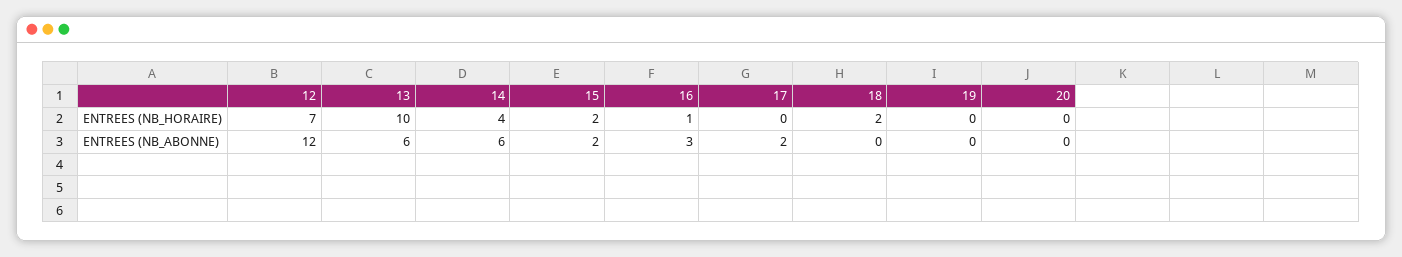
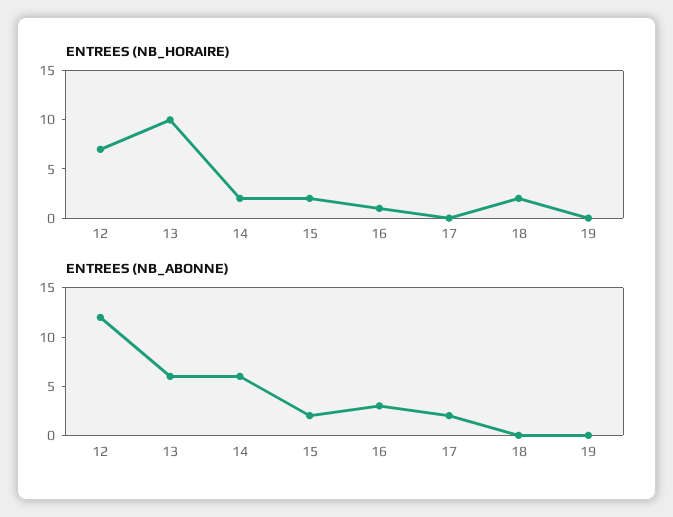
ENTREES (NB_HORAIRE), 14: 4 -> 2
ENTREES (NB_HORAIRE), 20: 0 -> none
ENTREES (NB_ABONNE), 20: 0 -> none

